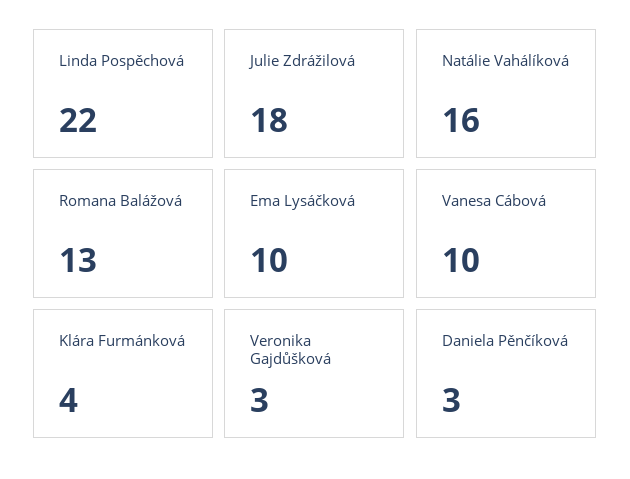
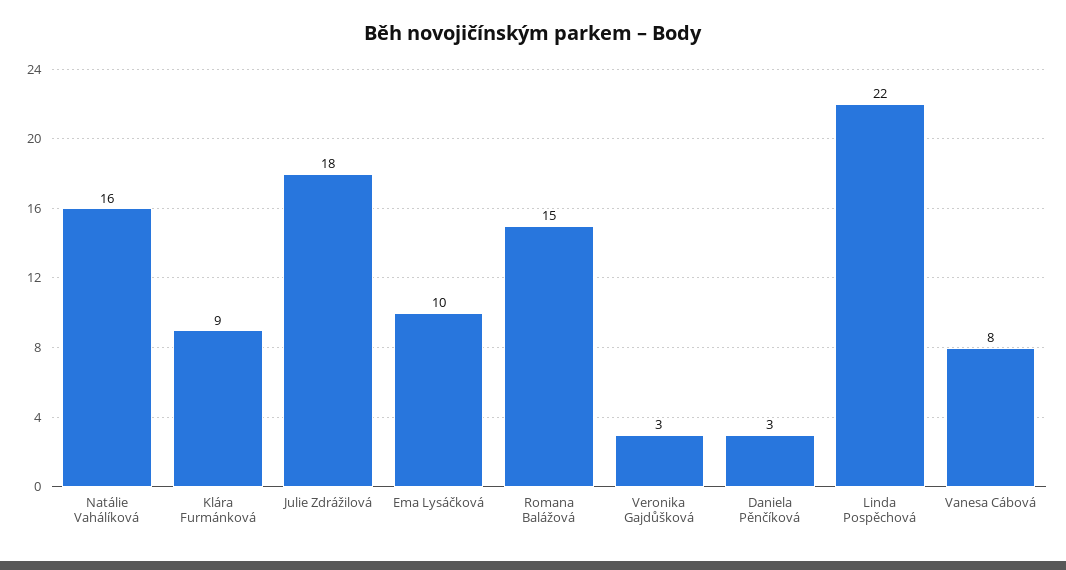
Romana Balážová: 13 -> 15
Vanesa Cábová: 10 -> 8
Klára Furmánková: 4 -> 9

